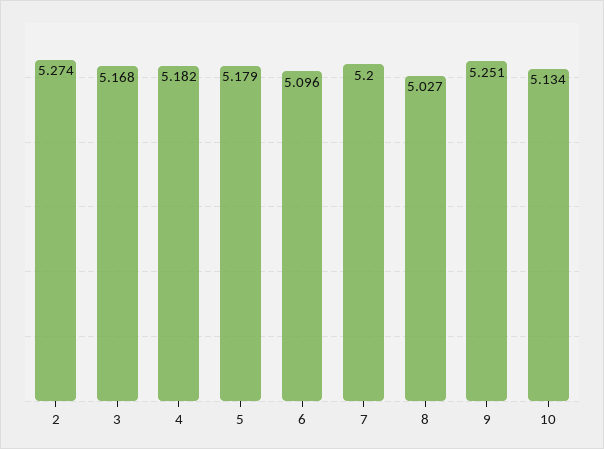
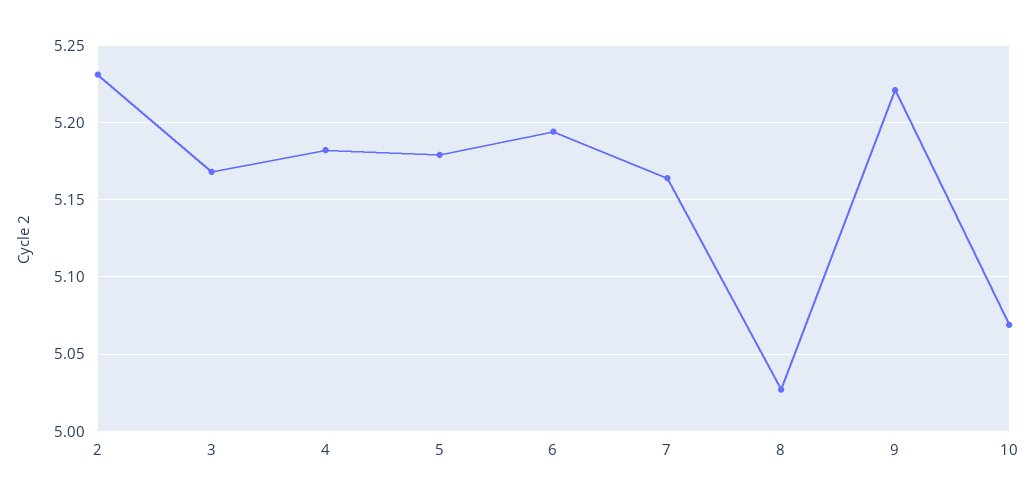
2: 5.274 -> 5.23
6: 5.096 -> 5.195
7: 5.2 -> 5.165
9: 5.251 -> 5.22
10: 5.134 -> 5.07

